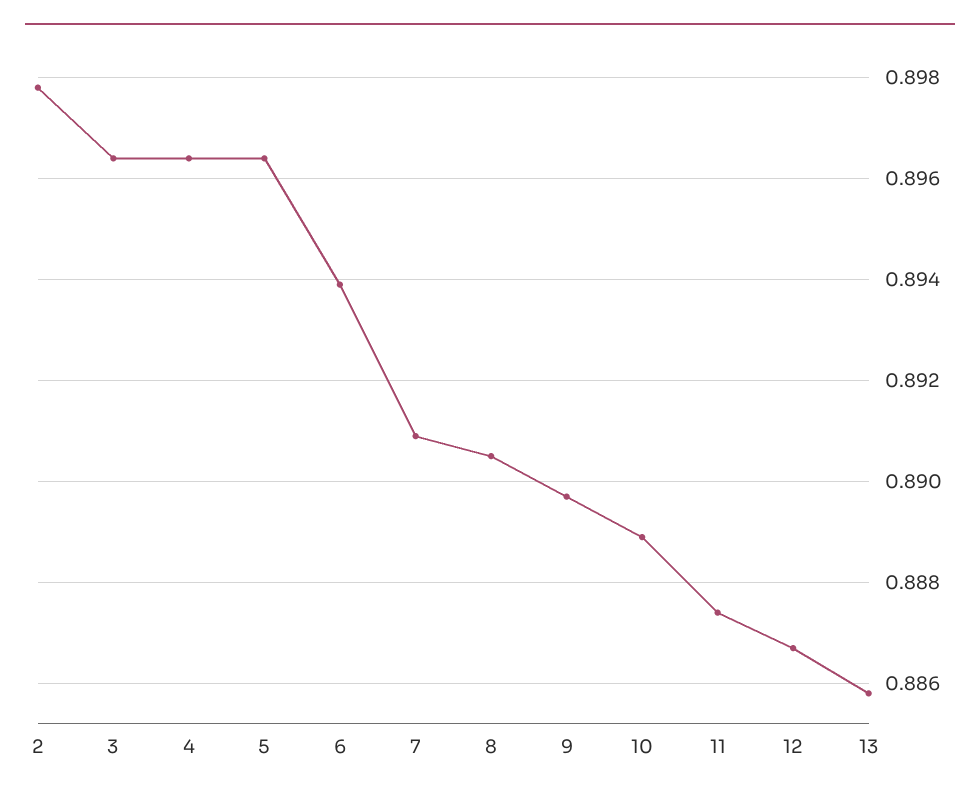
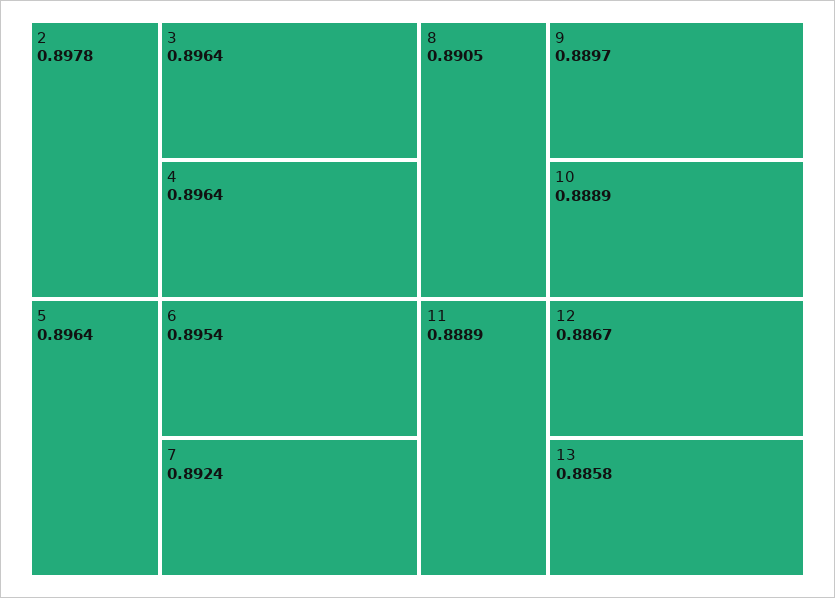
6: 0.894 -> 0.8954
7: 0.891 -> 0.8924
11: 0.8875 -> 0.8889

